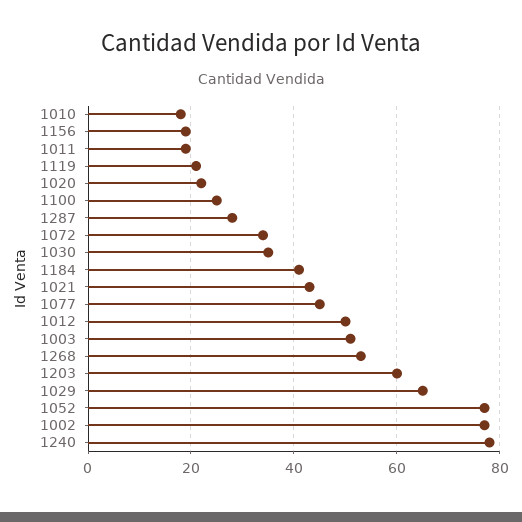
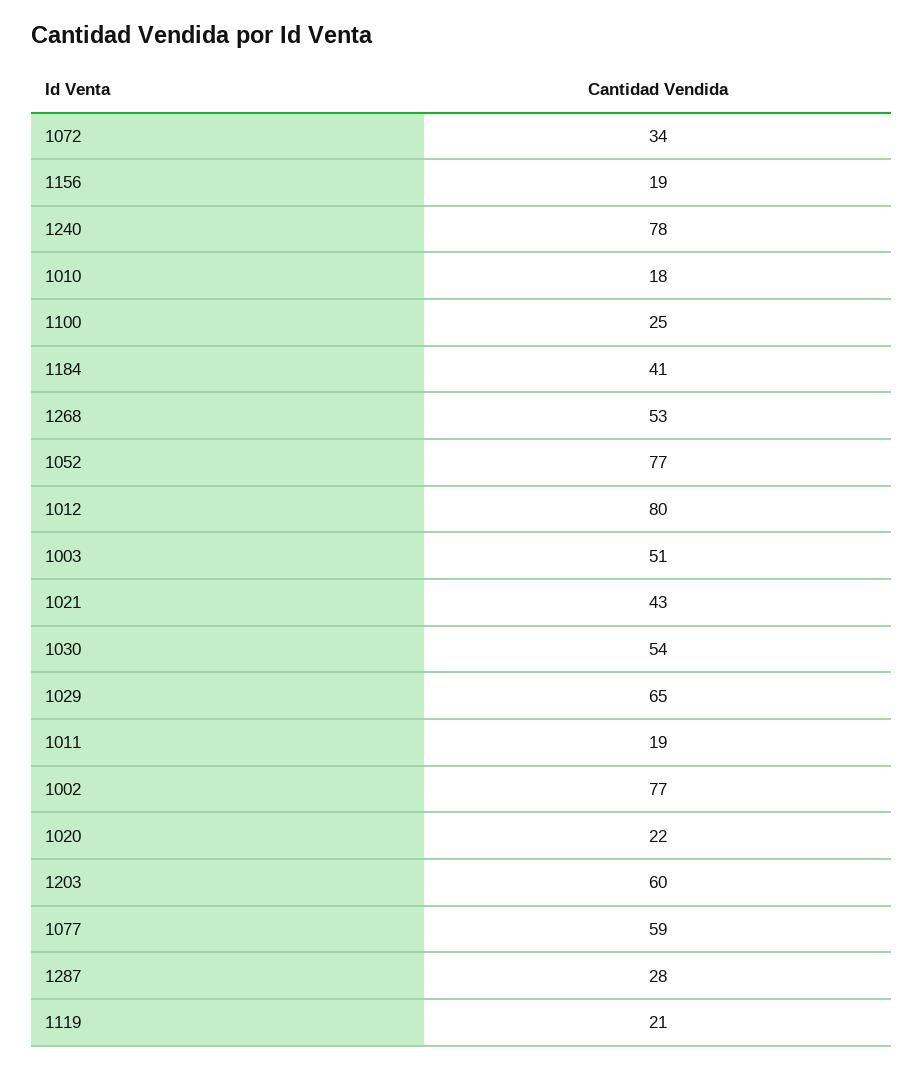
1030: 35 -> 54
1077: 45 -> 59
1012: 50 -> 80

